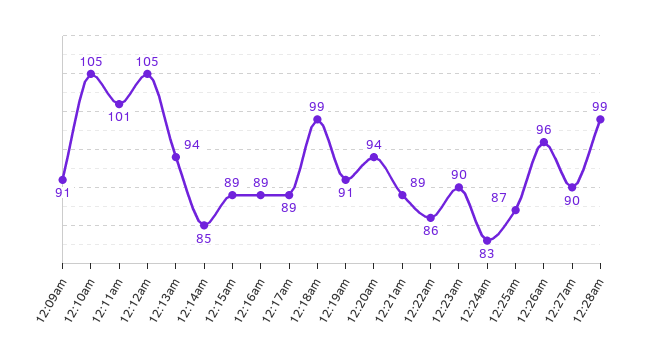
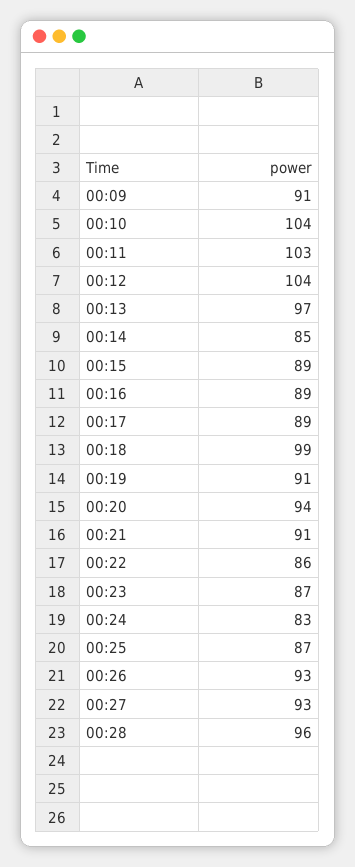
12:10am: 105 -> 104
12:11am: 101 -> 103
12:12am: 105 -> 104
12:13am: 94 -> 97
12:21am: 89 -> 91
12:23am: 90 -> 87
12:26am: 96 -> 93
12:27am: 90 -> 93
12:28am: 99 -> 96

